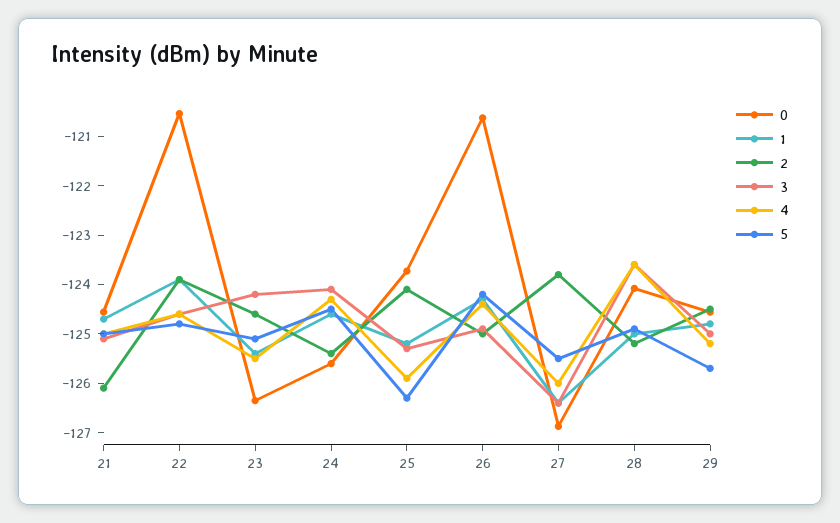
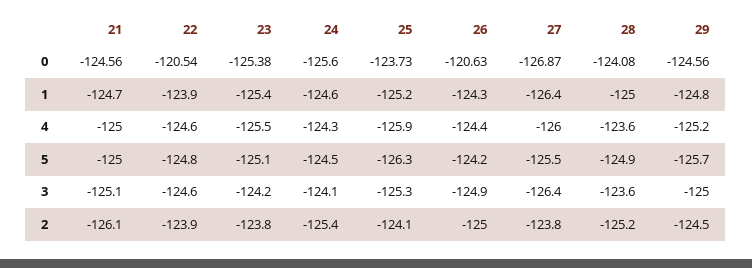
0, 23: -126.4 -> -125.38
2, 23: -124.6 -> -123.8

